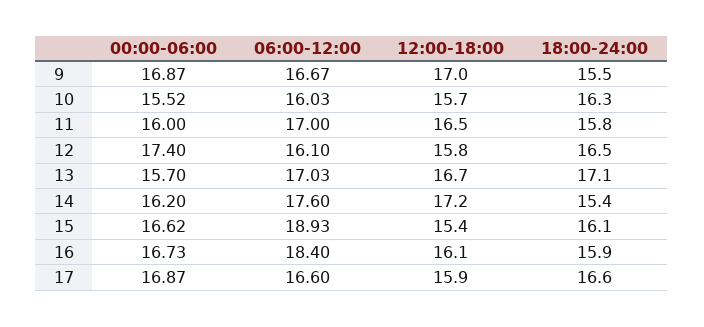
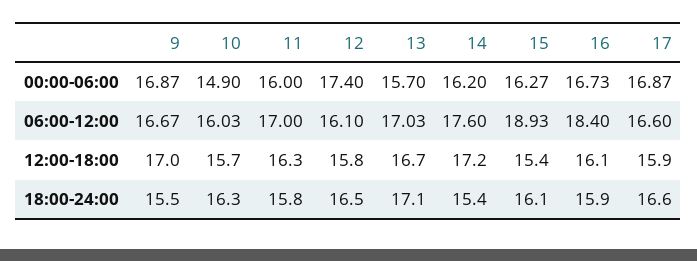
00:00-06:00, 10: 15.52 -> 14.9
12:00-18:00, 11: 16.5 -> 16.3
00:00-06:00, 15: 16.62 -> 16.27

